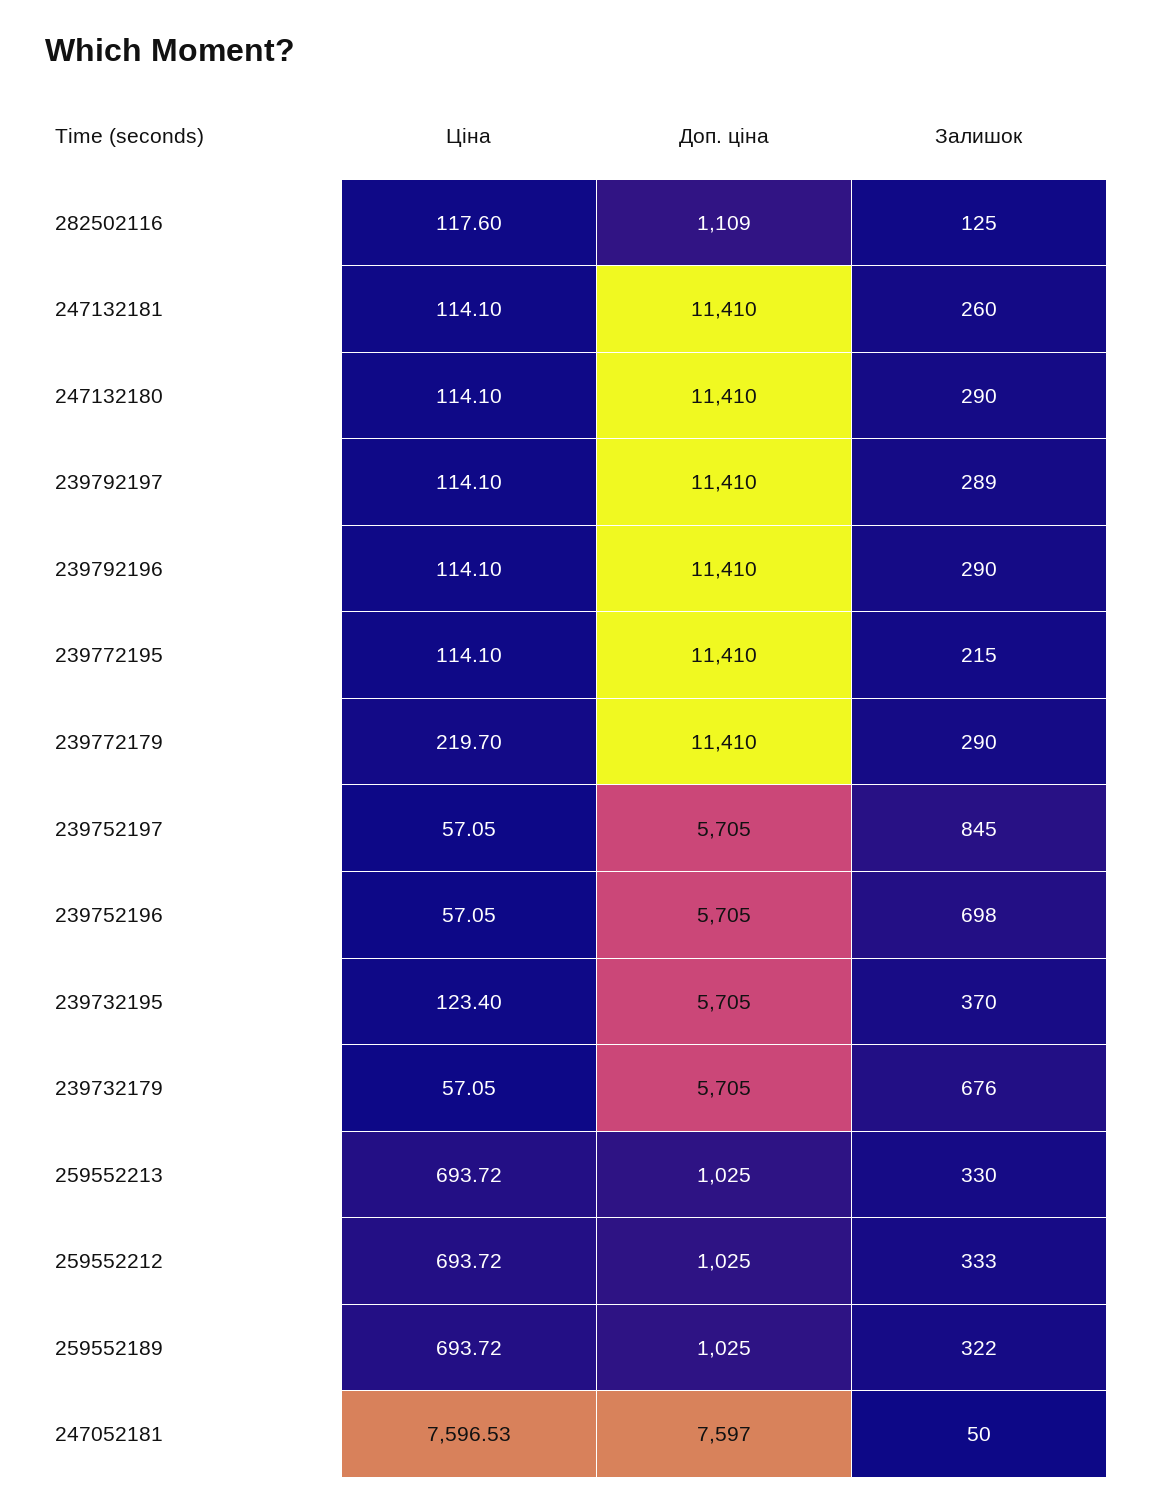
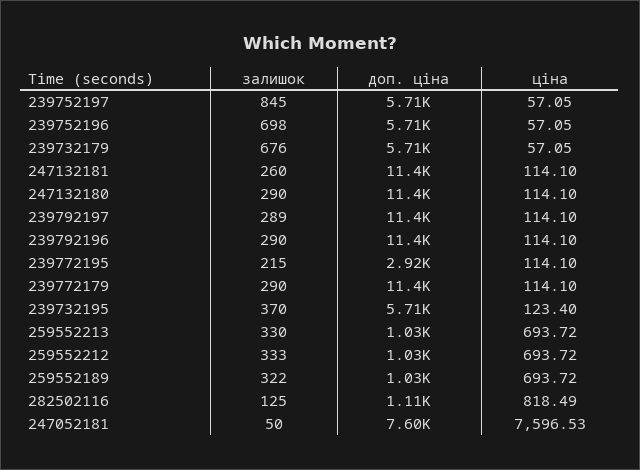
Ціна, 282502116: 117.6 -> 818.49
Доп. ціна, 239772195: 11410 -> 2920
Ціна, 239772179: 219.7 -> 114.1

